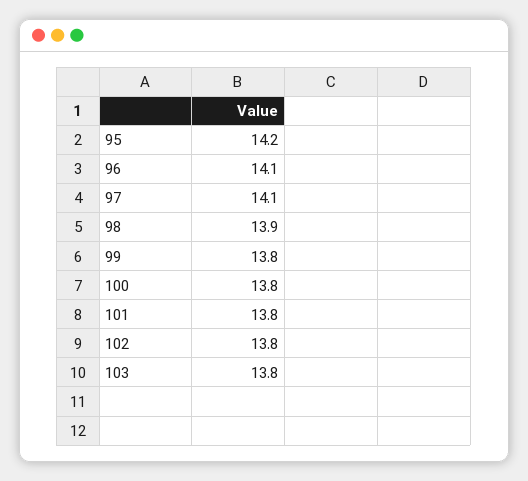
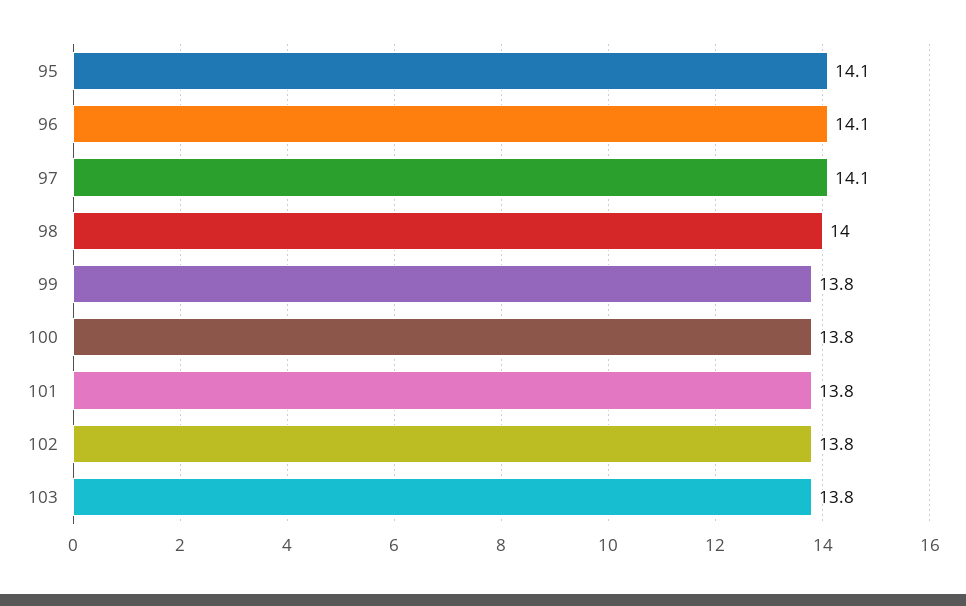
95: 14.2 -> 14.1
98: 13.9 -> 14

